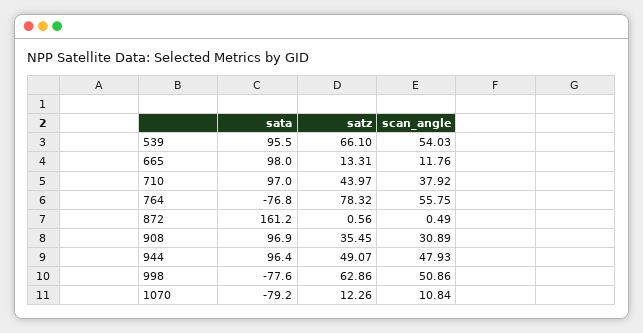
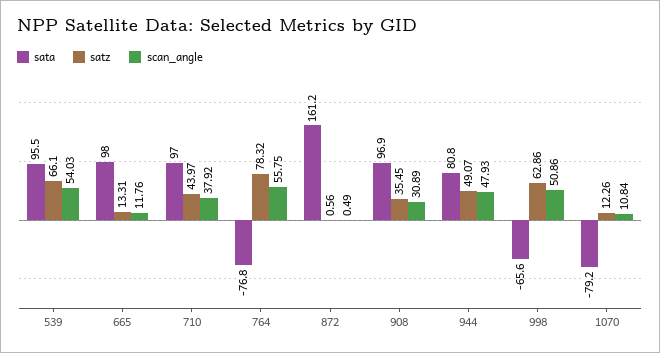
sata, 944: 96.4 -> 80.8
sata, 998: -77.6 -> -65.6

